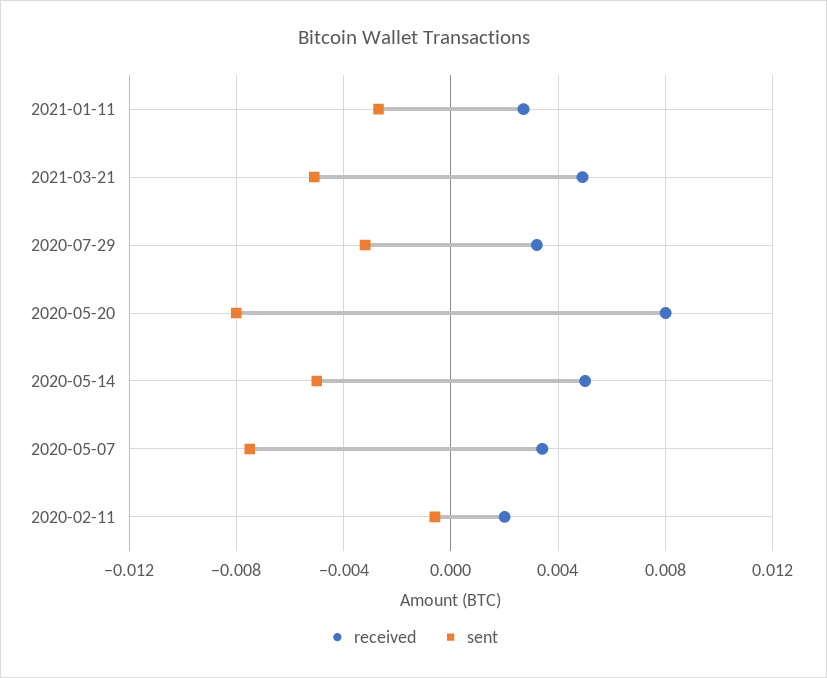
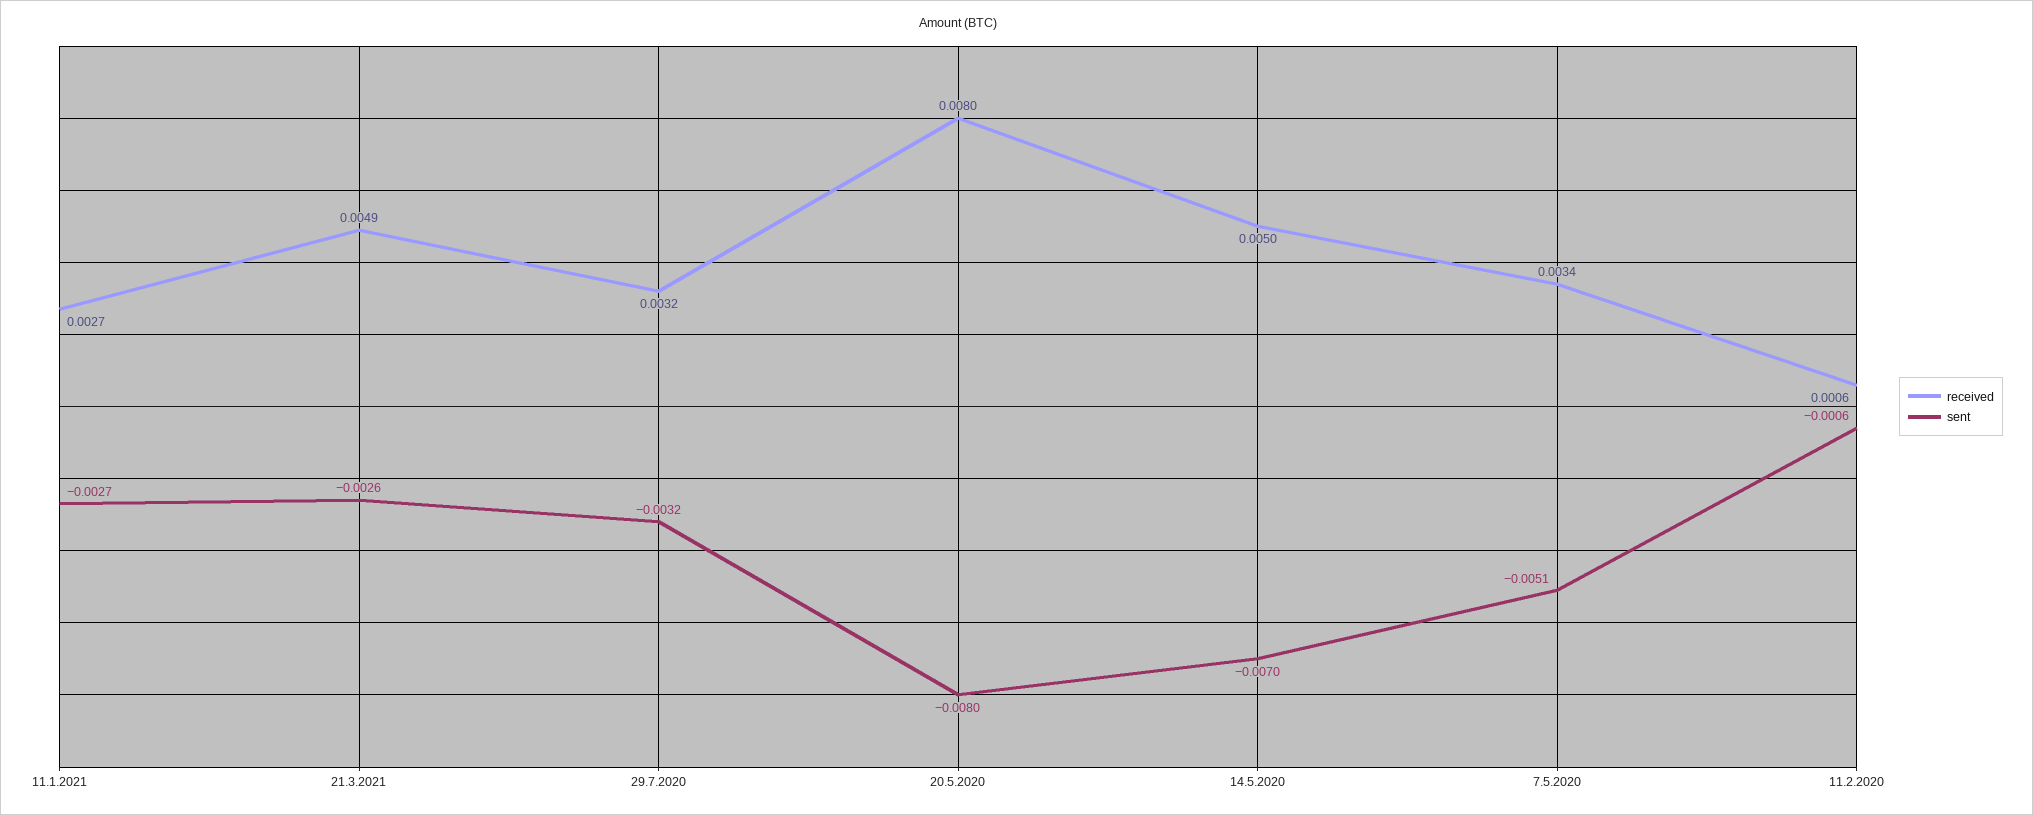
sent, 2021-03-21: -0.005 -> -0.0026
sent, 2020-05-14: -0.005 -> -0.007
sent, 2020-05-07: -0.0075 -> -0.0051
received, 2020-02-11: 0.002 -> 0.0006

